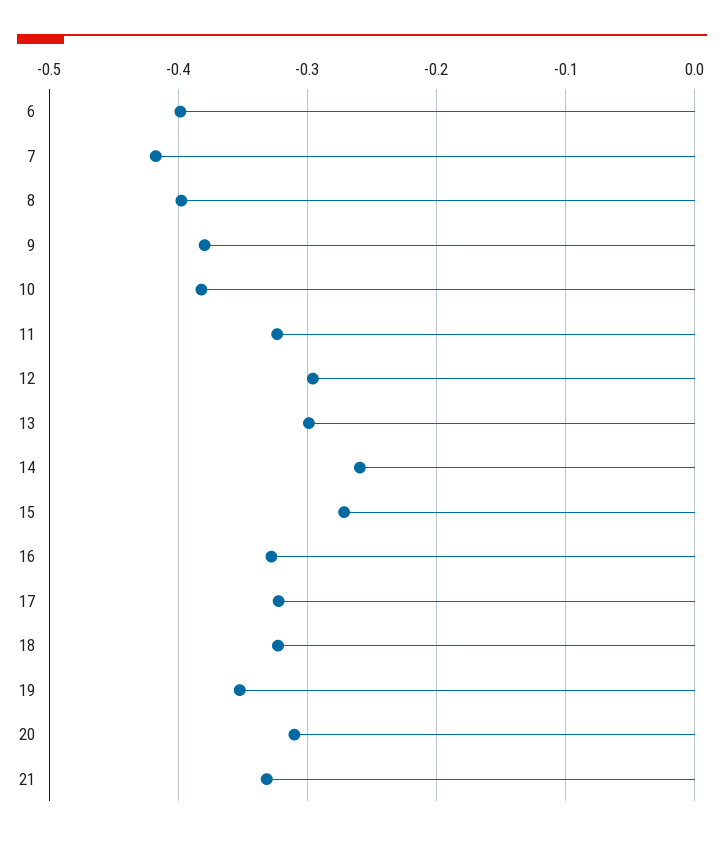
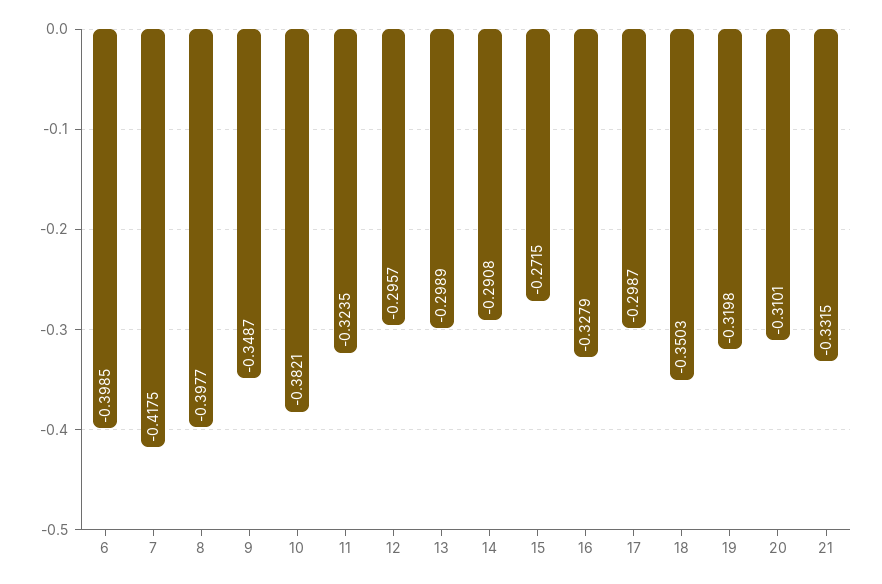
9: -0.38 -> -0.3487
14: -0.26 -> -0.2908
17: -0.32 -> -0.2987
18: -0.32 -> -0.3503
19: -0.35 -> -0.3198

